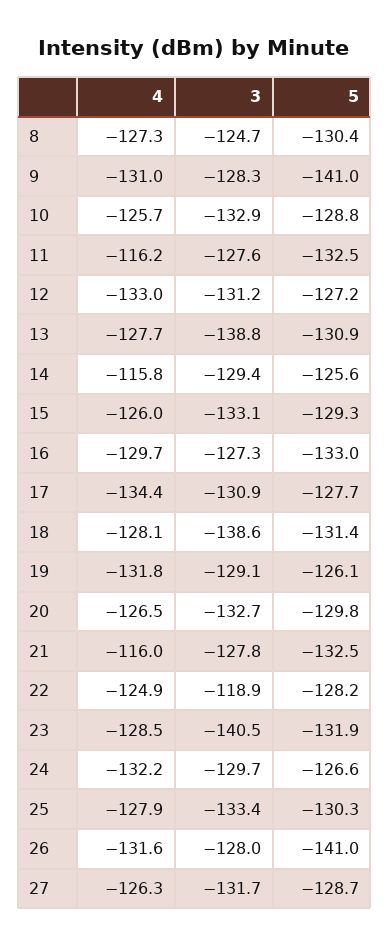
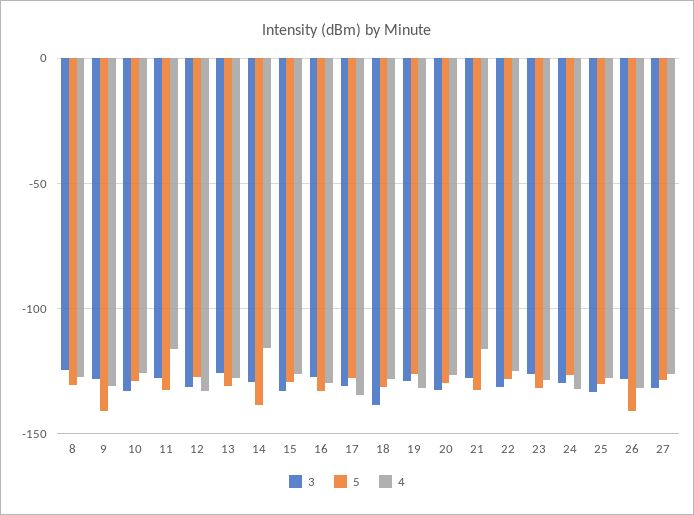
3, 13: -138.8 -> -125
5, 14: -125.6 -> -140
3, 22: -118.9 -> -130
3, 23: -140.5 -> -125

